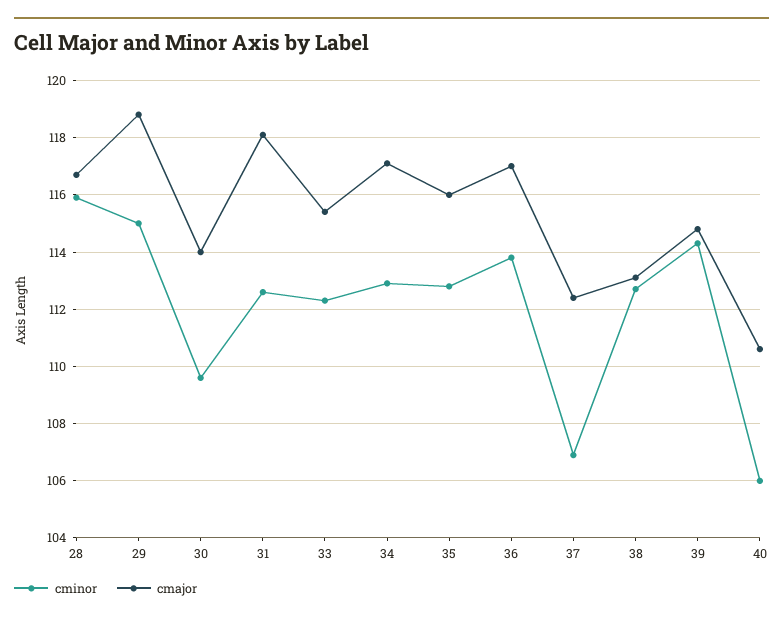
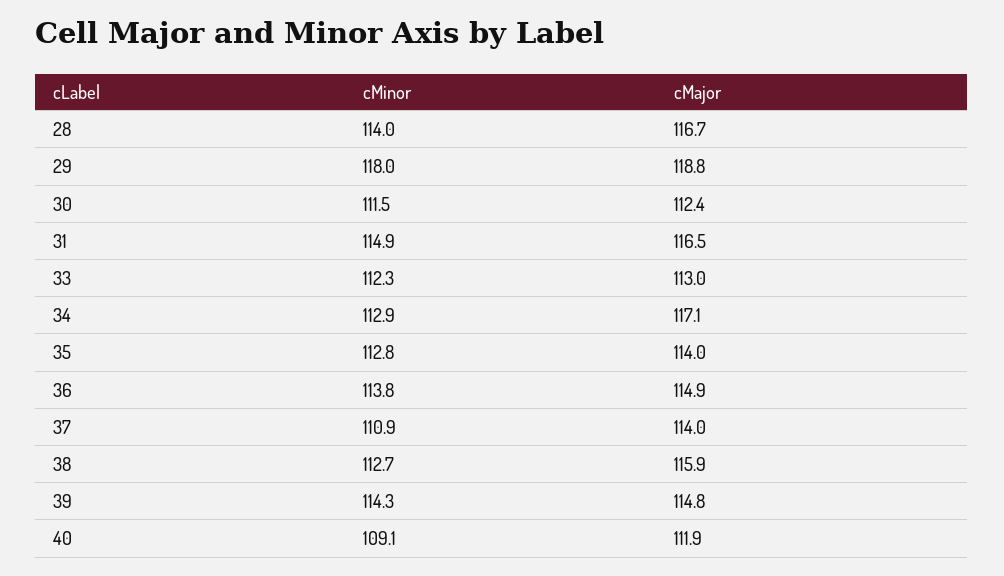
cminor, 28: 116 -> 114
cminor, 29: 115 -> 118
cminor, 30: 109.5 -> 111.5
cmajor, 30: 114 -> 112.4
cminor, 31: 112.5 -> 114.9
cmajor, 31: 118 -> 116.5
cmajor, 33: 115.5 -> 113
cmajor, 35: 116 -> 114
cmajor, 36: 117 -> 114.9
cminor, 37: 107 -> 110.9
cmajor, 37: 112.5 -> 114
cmajor, 38: 113 -> 115.9
cminor, 40: 106 -> 109.1
cmajor, 40: 110.5 -> 111.9

